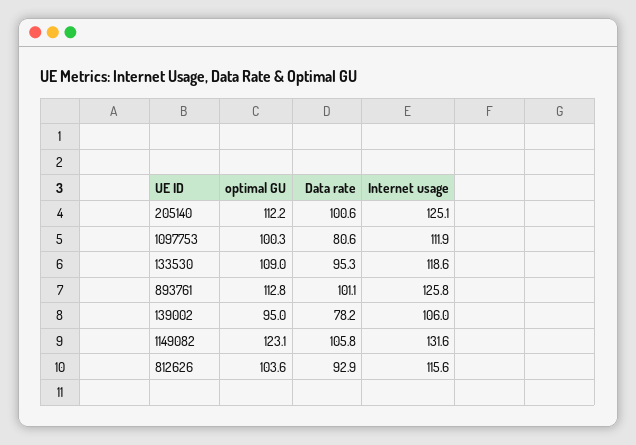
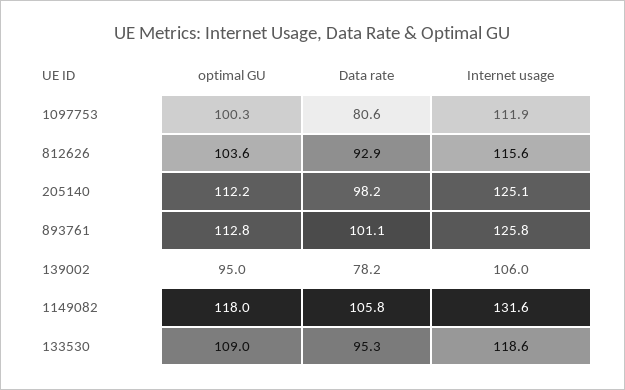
Data rate, 205140: 100.6 -> 98.2
optimal GU, 1149082: 123.1 -> 118

